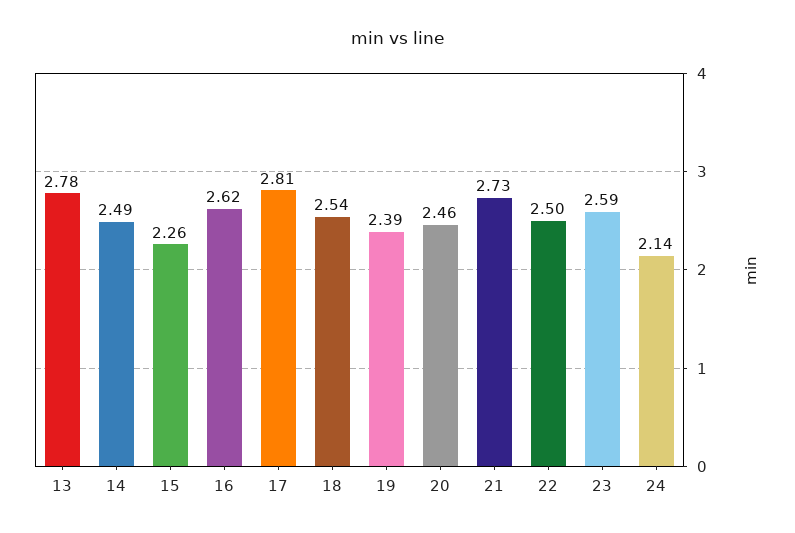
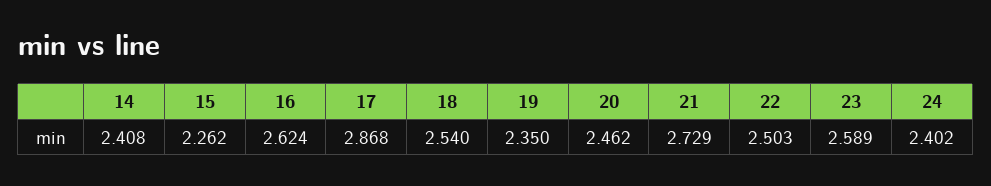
13: 2.78 -> none
14: 2.49 -> 2.408
17: 2.81 -> 2.868
19: 2.39 -> 2.35
24: 2.14 -> 2.402

